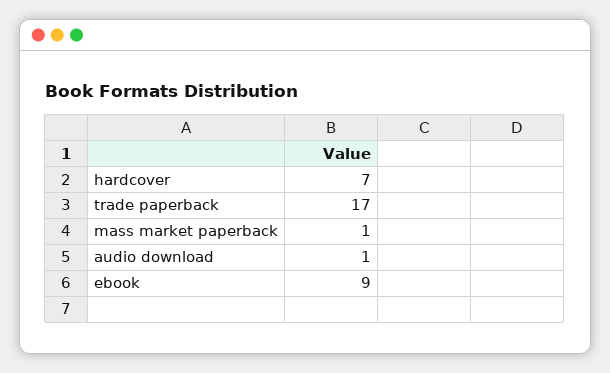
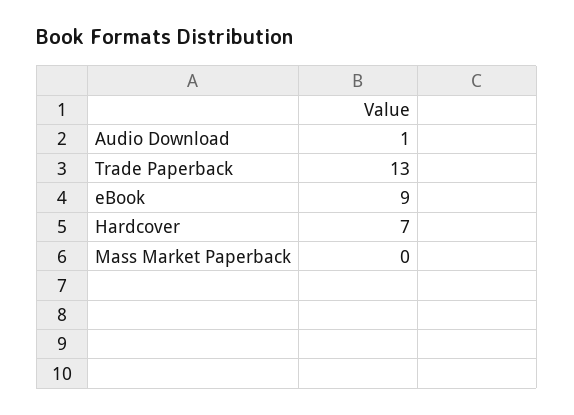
trade paperback: 17 -> 13
mass market paperback: 1 -> 0

